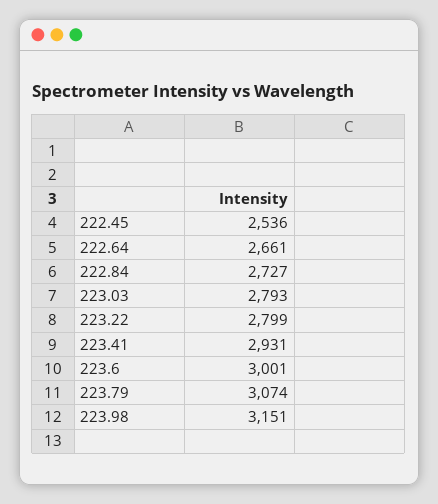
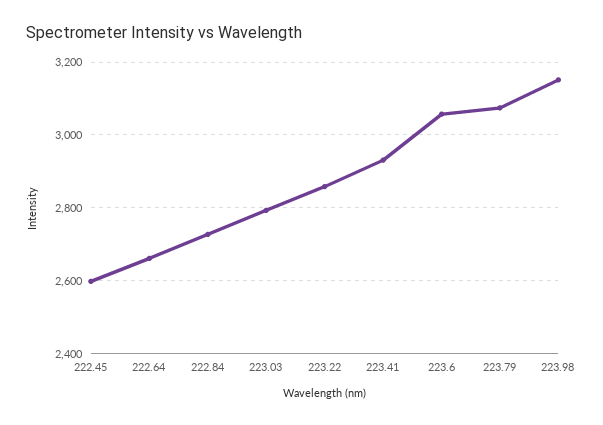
222.45: 2536 -> 2600
223.22: 2799 -> 2860
223.6: 3001 -> 3060

